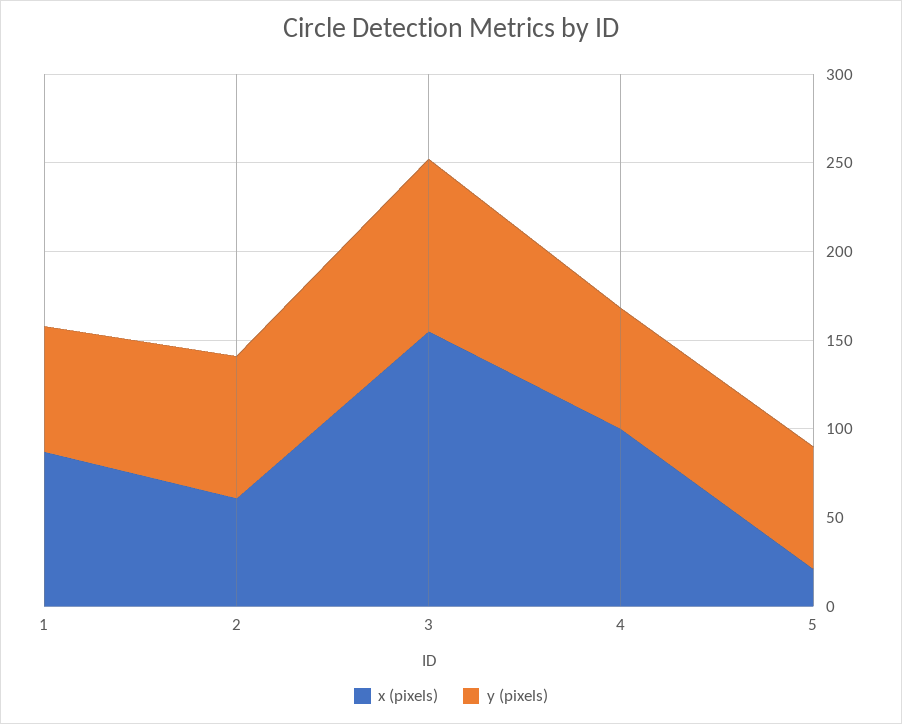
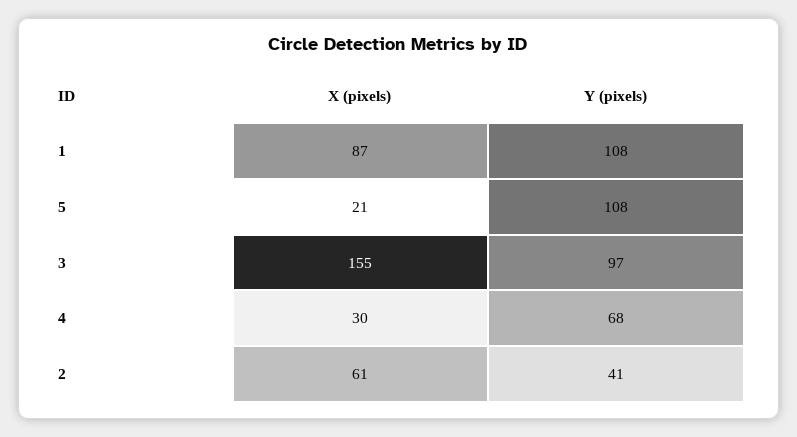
y (pixels), 1: 70 -> 108
y (pixels), 2: 80 -> 41
x (pixels), 4: 100 -> 30
y (pixels), 5: 70 -> 108

